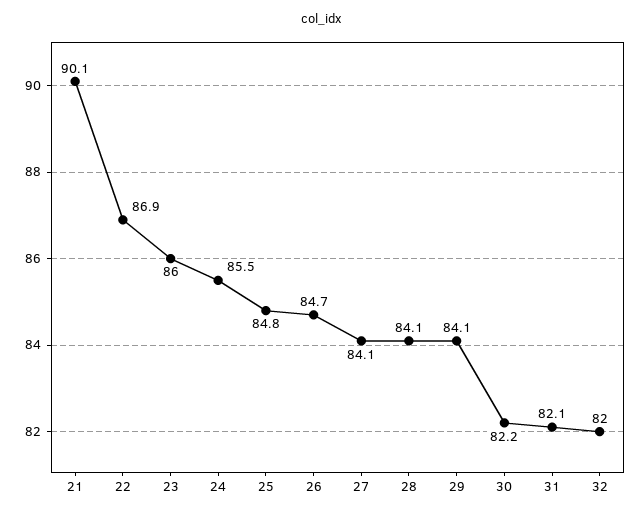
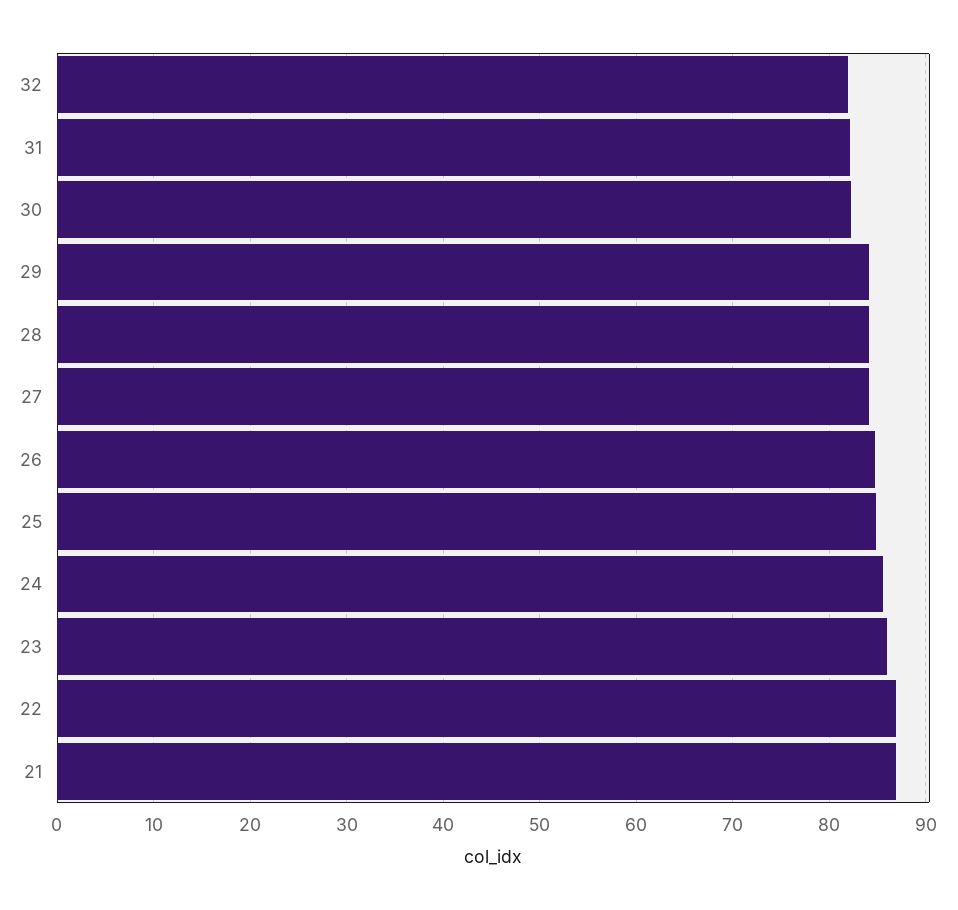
21: 90.1 -> 87

